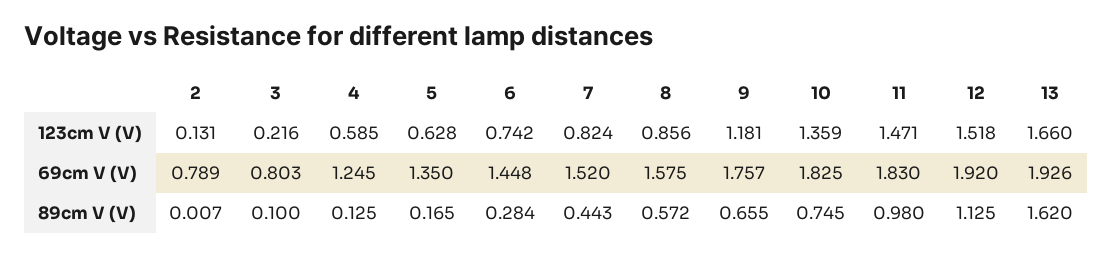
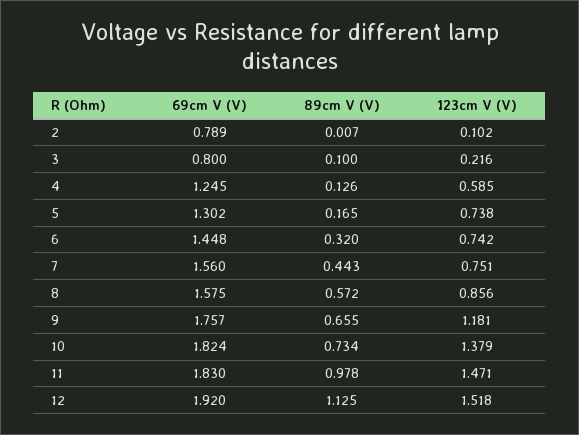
2, 123cm V (V): 0.131 -> 0.102
5, 123cm V (V): 0.628 -> 0.738
7, 123cm V (V): 0.824 -> 0.751
10, 123cm V (V): 1.359 -> 1.379
13, 123cm V (V): 1.66 -> none
3, 69cm V (V): 0.803 -> 0.8
5, 69cm V (V): 1.35 -> 1.302
7, 69cm V (V): 1.52 -> 1.56
10, 69cm V (V): 1.825 -> 1.824
13, 69cm V (V): 1.926 -> none
4, 89cm V (V): 0.125 -> 0.126
6, 89cm V (V): 0.284 -> 0.32
10, 89cm V (V): 0.745 -> 0.734
11, 89cm V (V): 0.98 -> 0.978
13, 89cm V (V): 1.62 -> none

